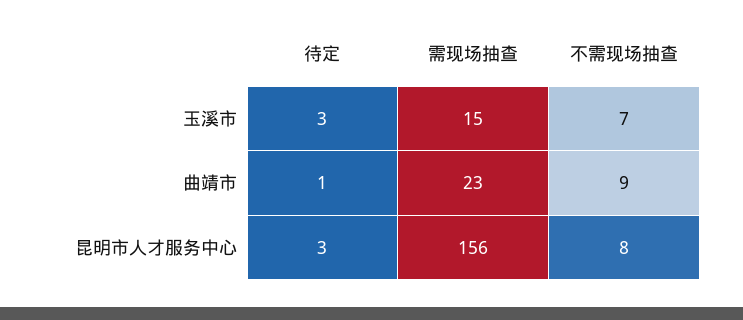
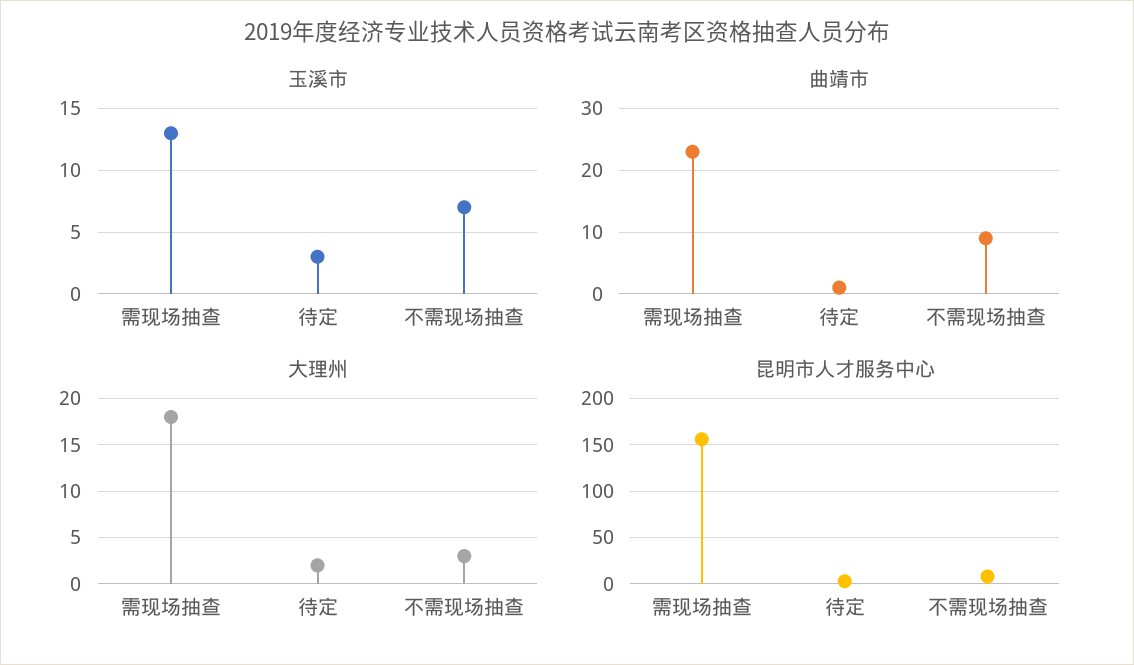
玉溪市, 需现场抽查: 15 -> 13
大理州, 需现场抽查: none -> 18
大理州, 待定: none -> 2
大理州, 不需现场抽查: none -> 3

